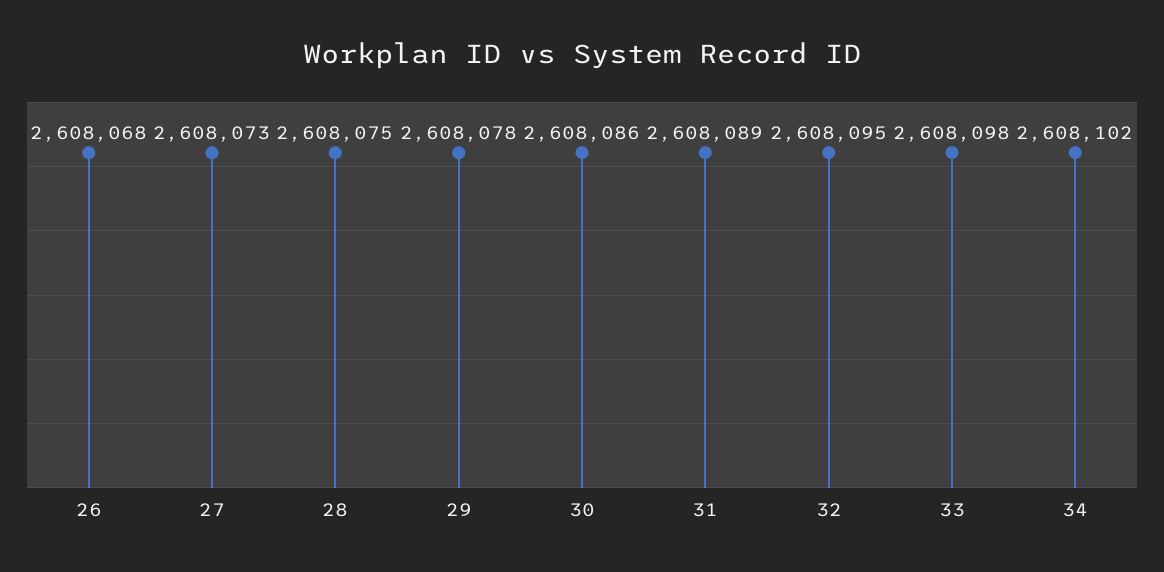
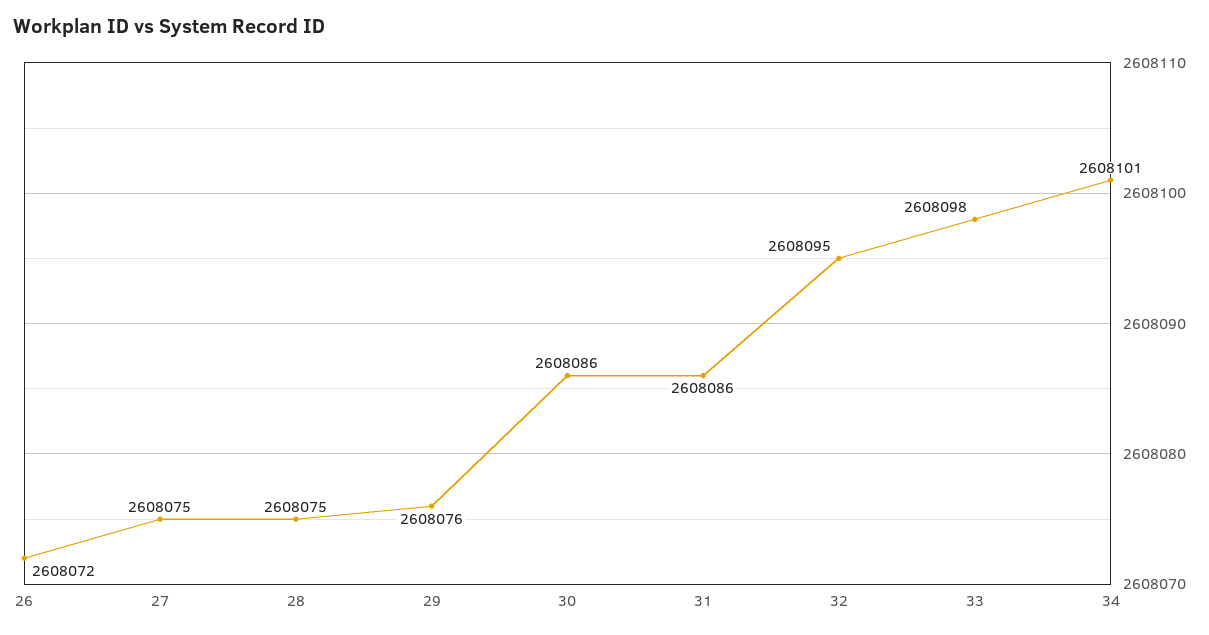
26: 2608068 -> 2608072
27: 2608073 -> 2608075
29: 2608078 -> 2608076
31: 2608089 -> 2608086
34: 2608102 -> 2608101

